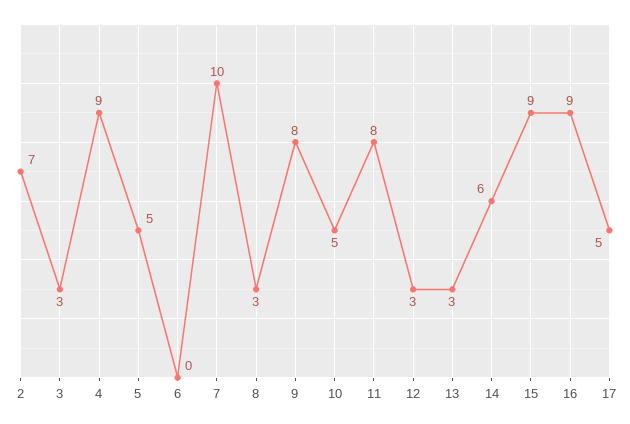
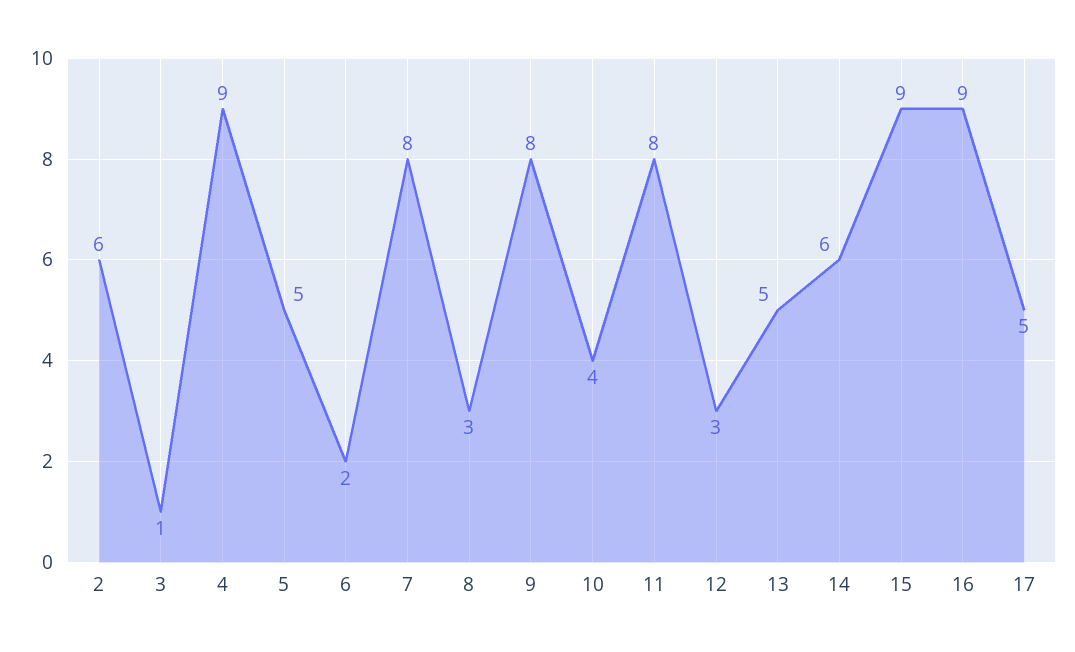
2: 7 -> 6
3: 3 -> 1
6: 0 -> 2
7: 10 -> 8
10: 5 -> 4
13: 3 -> 5

